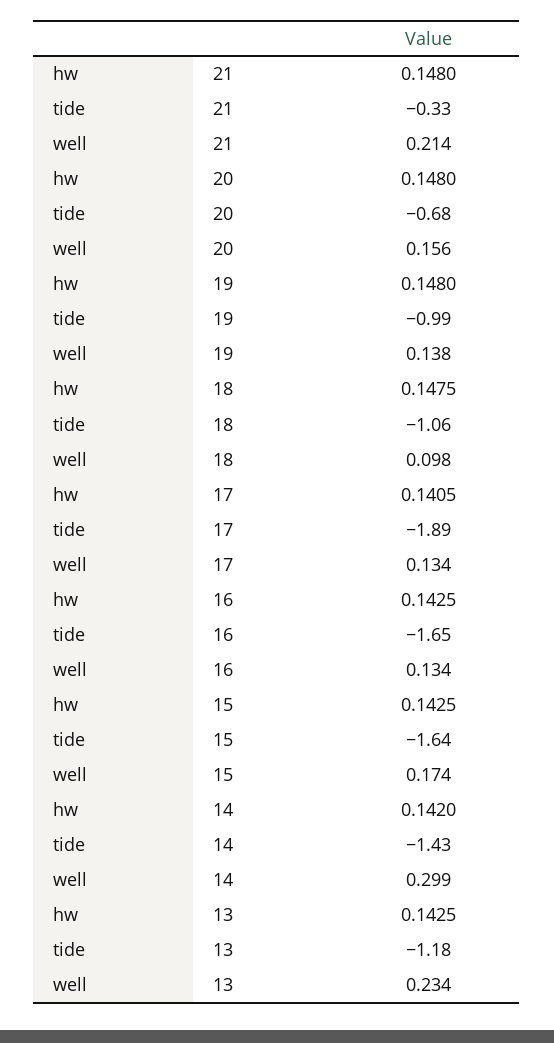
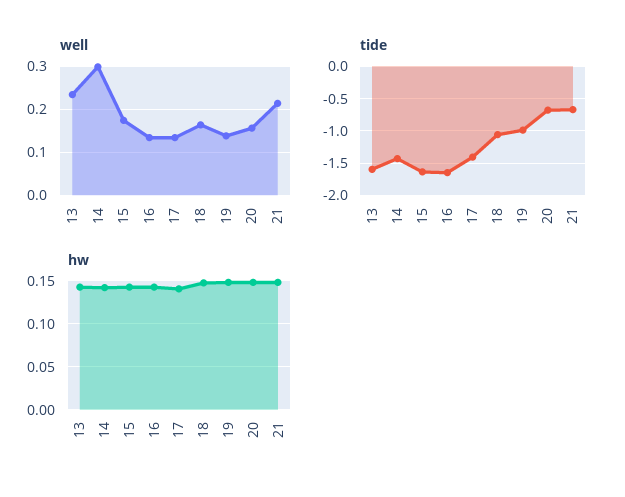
tide, 21: -0.33 -> -0.7
well, 18: 0.098 -> 0.16
tide, 17: -1.89 -> -1.4
tide, 13: -1.18 -> -1.6

